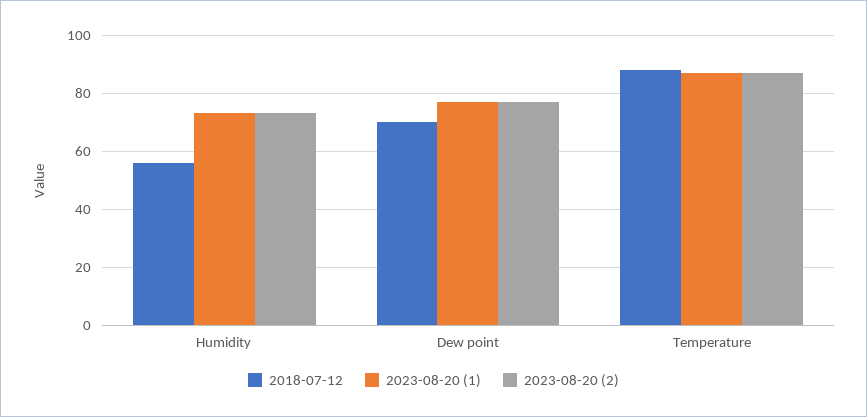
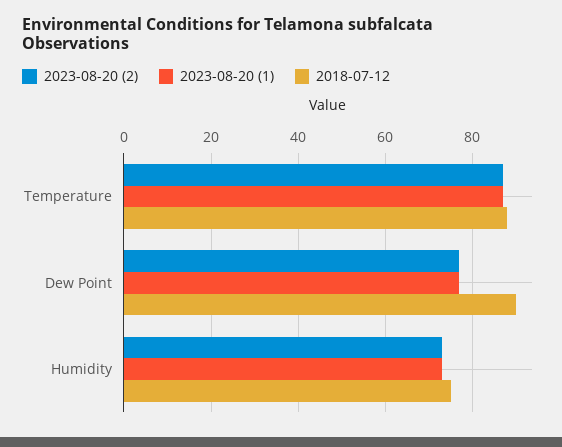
2018-07-12, Humidity: 55 -> 75
2018-07-12, Dew point: 70 -> 90

